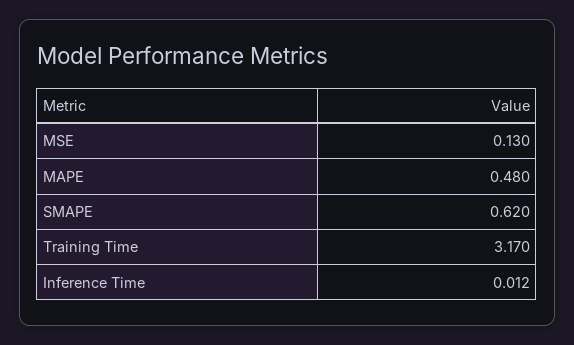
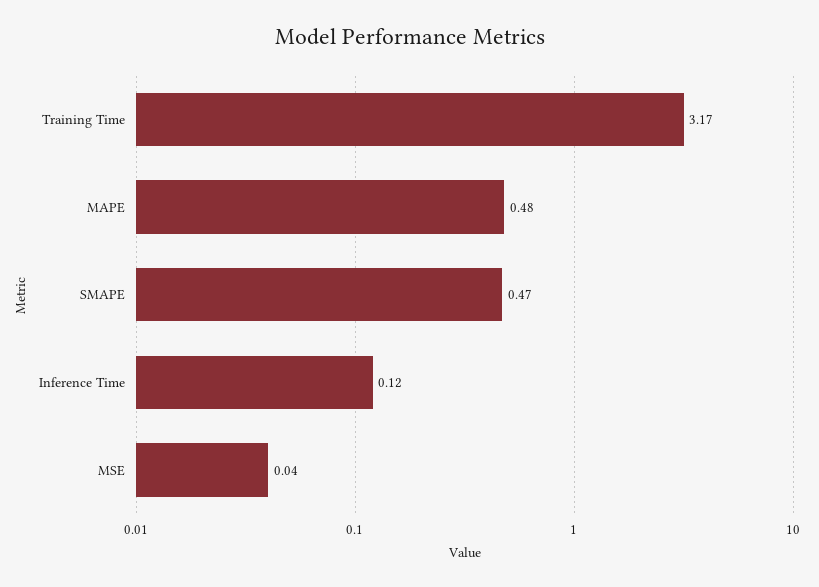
MSE: 0.13 -> 0.04
SMAPE: 0.62 -> 0.47
Inference Time: 0.012 -> 0.12

